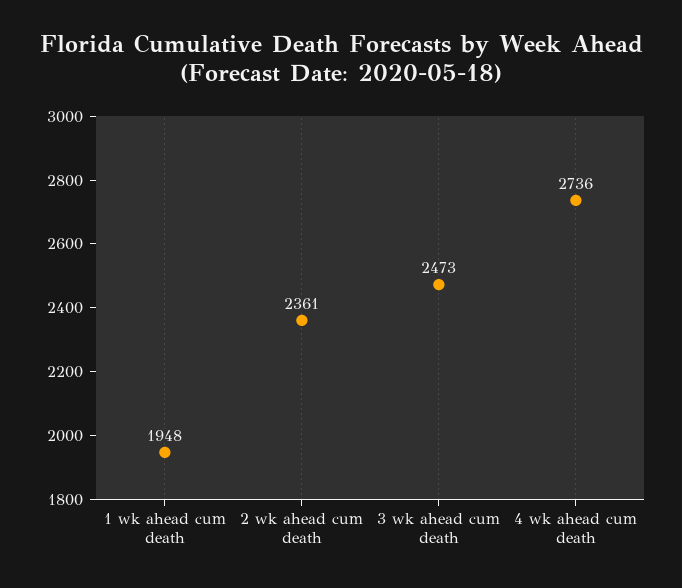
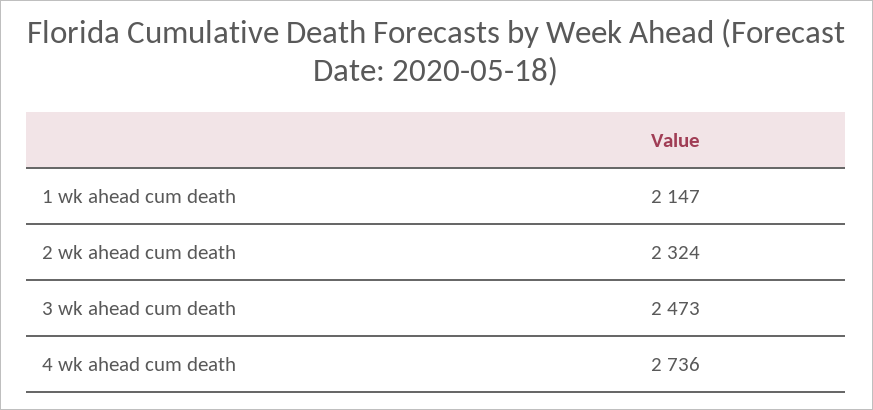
1 wk ahead cum death: 1948 -> 2147
2 wk ahead cum death: 2361 -> 2324

